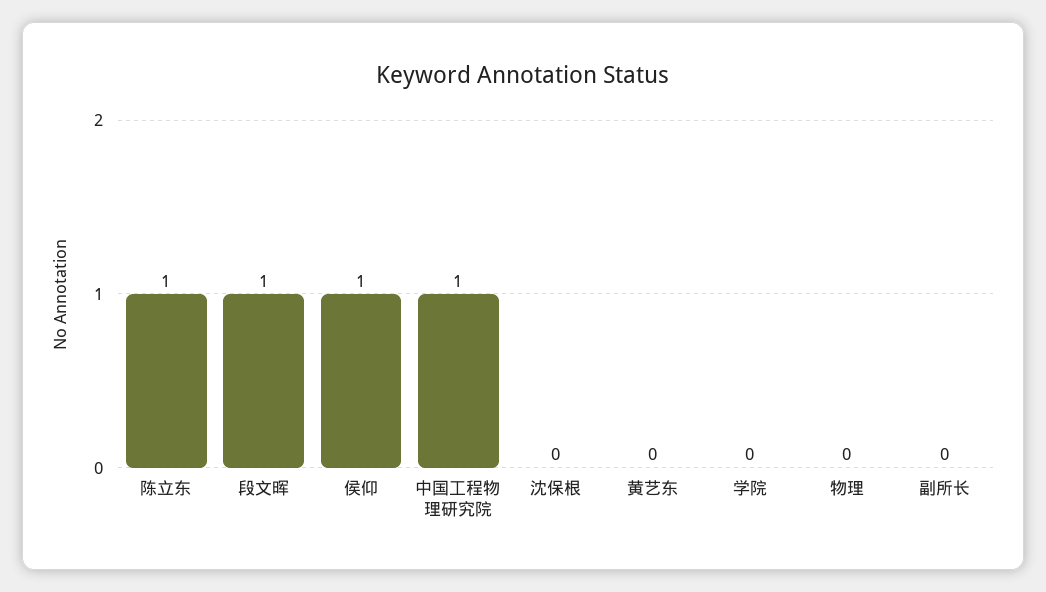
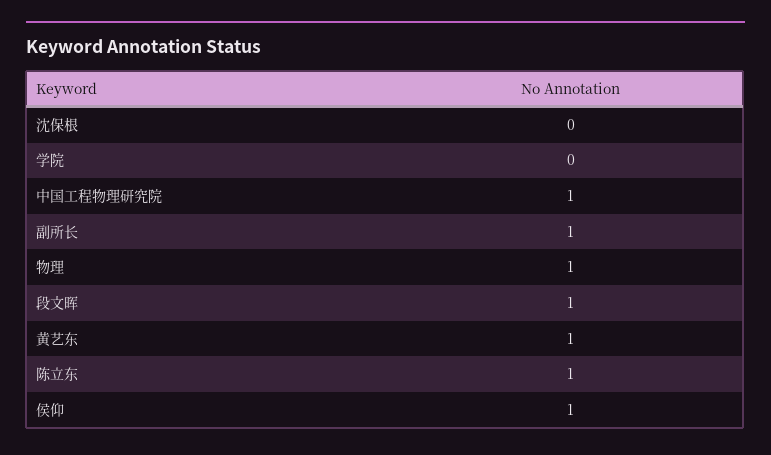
黄艺东: 0 -> 1
物理: 0 -> 1
副所长: 0 -> 1

